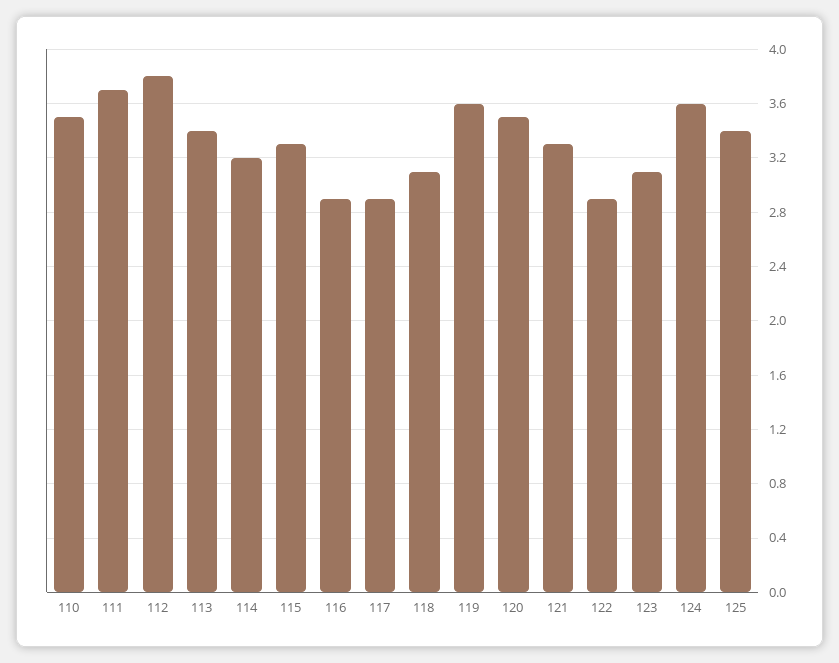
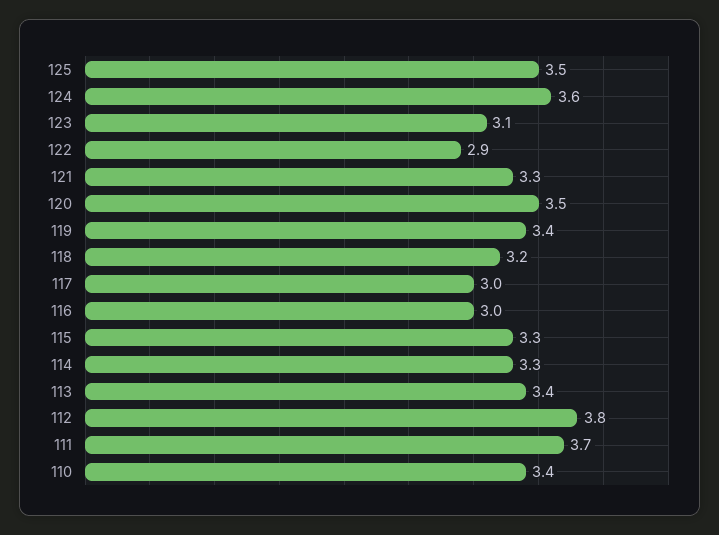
110: 3.5 -> 3.4
114: 3.2 -> 3.3
116: 2.9 -> 3
117: 2.9 -> 3
118: 3.1 -> 3.2
119: 3.6 -> 3.4
125: 3.4 -> 3.5

